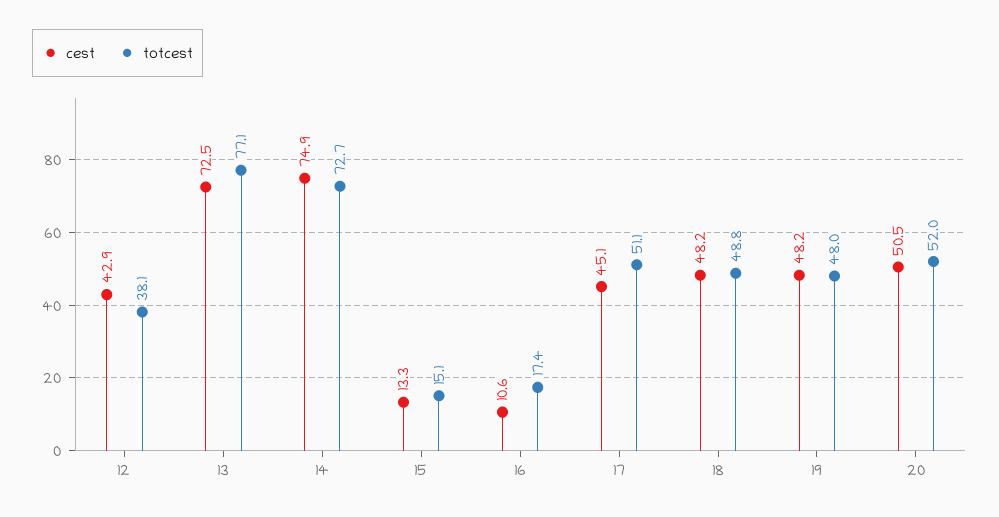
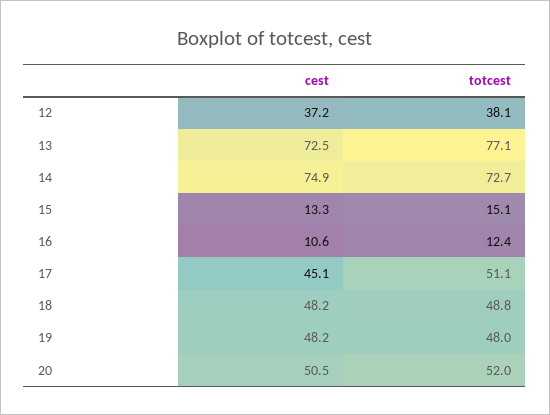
cest, 12: 42.9 -> 37.2
totcest, 16: 17.4 -> 12.4

